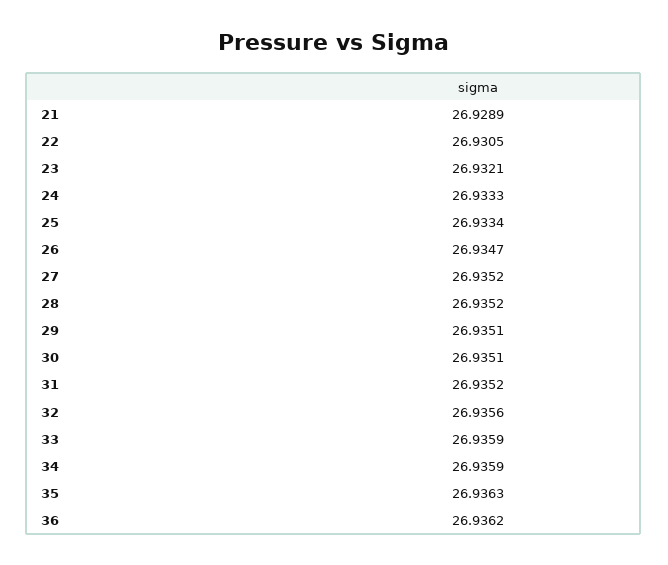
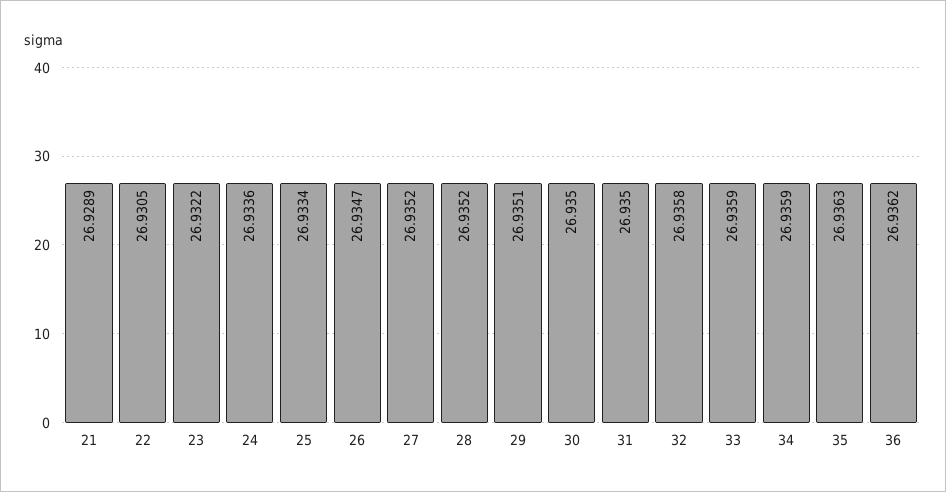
23: 26.9321 -> 26.9322
24: 26.9333 -> 26.9336
30: 26.9351 -> 26.935
31: 26.9352 -> 26.935
32: 26.9356 -> 26.9358

